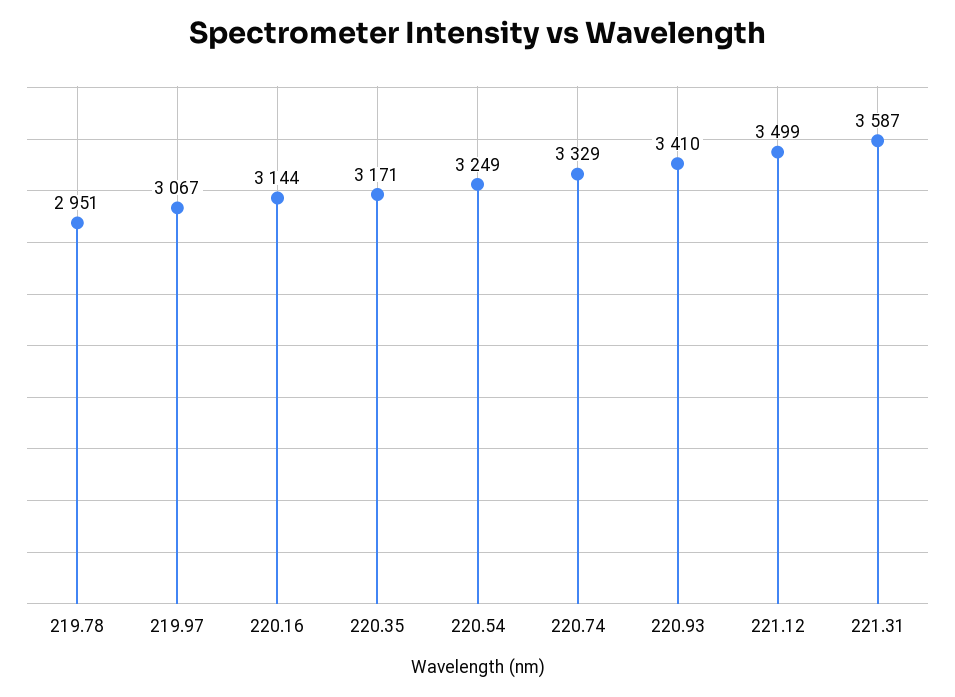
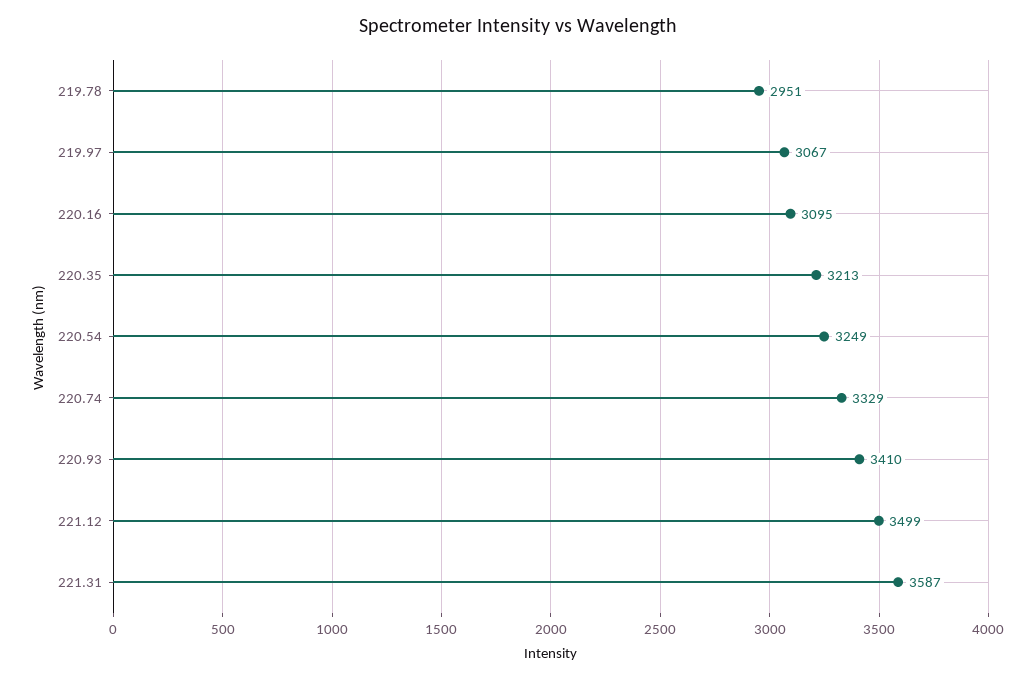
220.16: 3144 -> 3095
220.35: 3171 -> 3213

